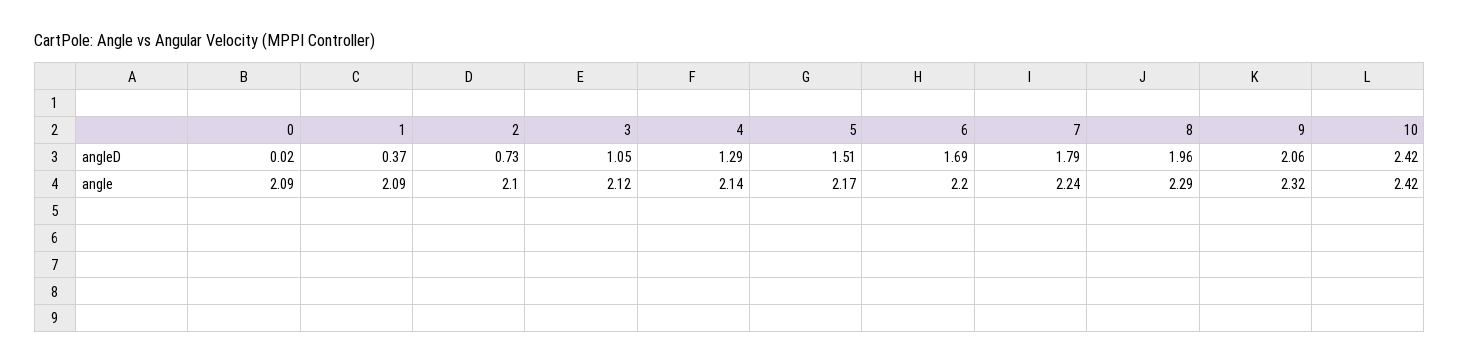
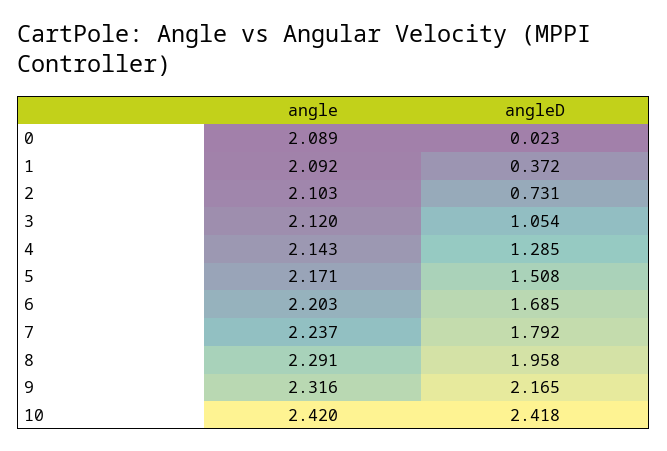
9, angleD: 2.06 -> 2.165

